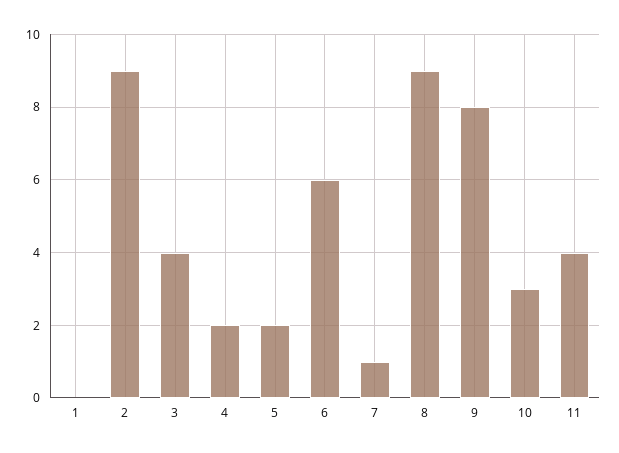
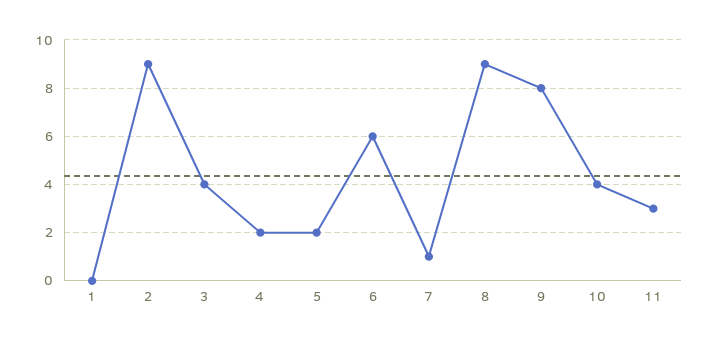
10: 3 -> 4
11: 4 -> 3

